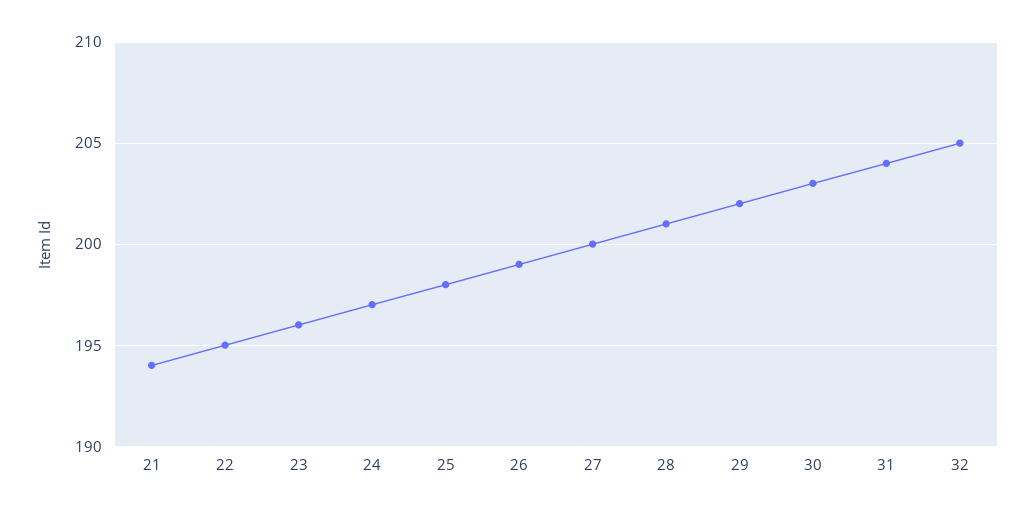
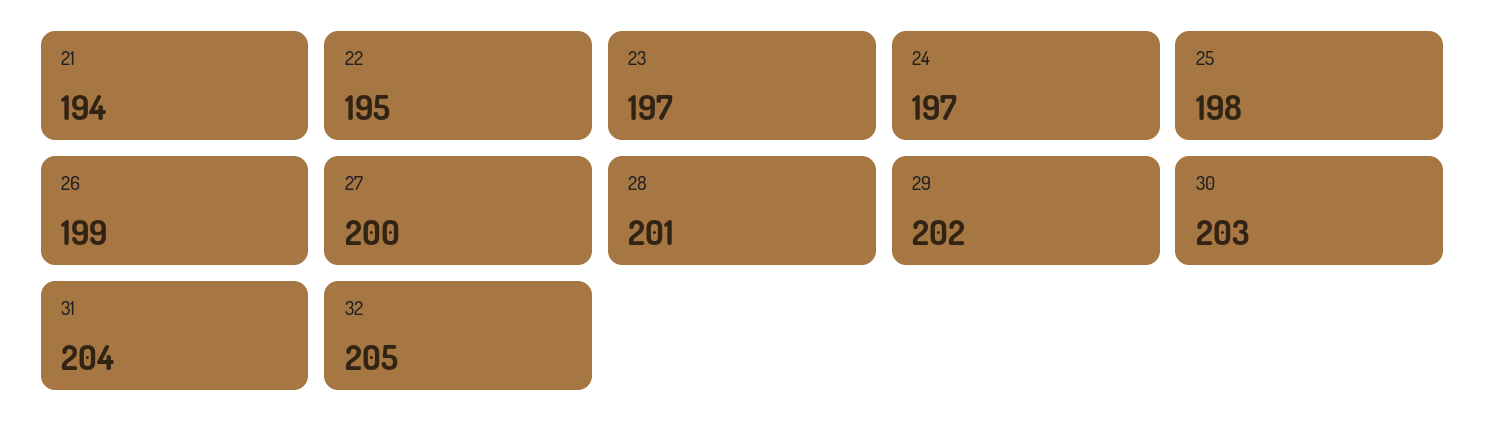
23: 196 -> 197

